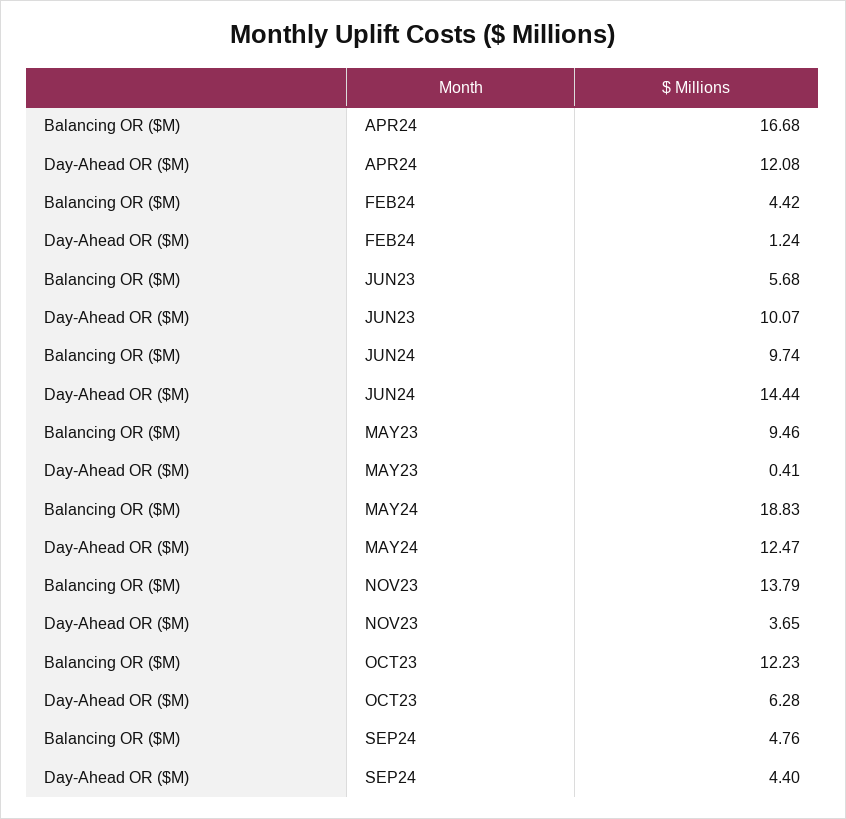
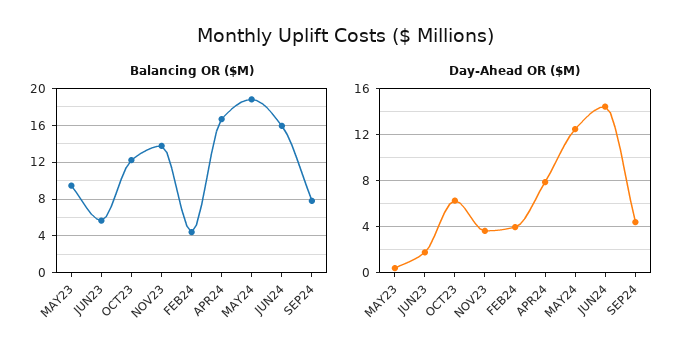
Day-Ahead OR ($M), APR24: 12.08 -> 8
Day-Ahead OR ($M), FEB24: 1.24 -> 4
Day-Ahead OR ($M), JUN23: 10.07 -> 2
Balancing OR ($M), JUN24: 9.74 -> 16
Balancing OR ($M), SEP24: 4.76 -> 8

